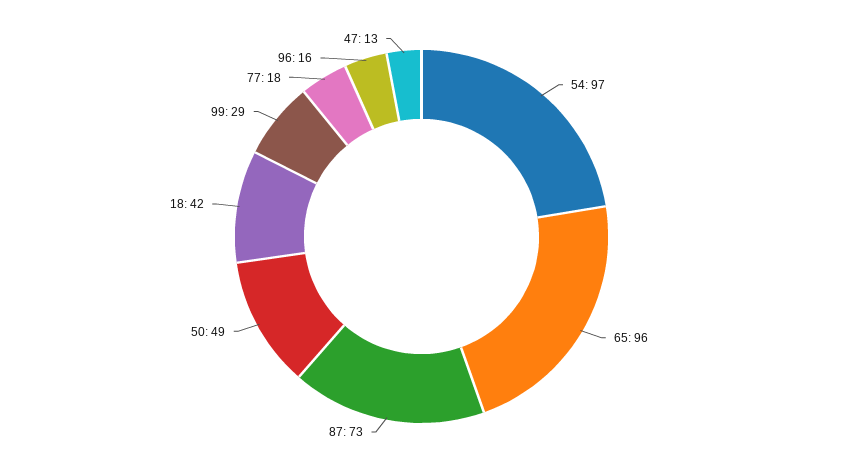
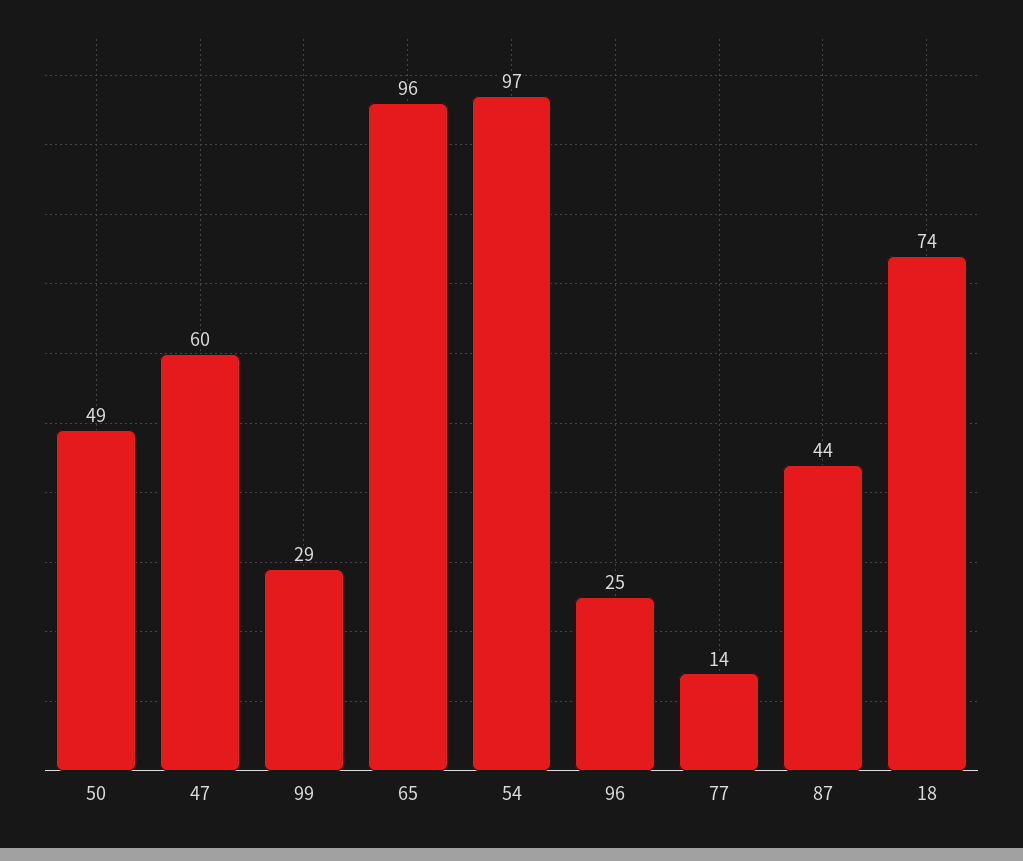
87: 73 -> 44
18: 42 -> 74
77: 18 -> 14
96: 16 -> 25
47: 13 -> 60

